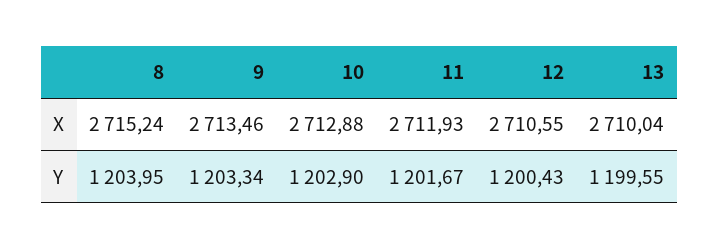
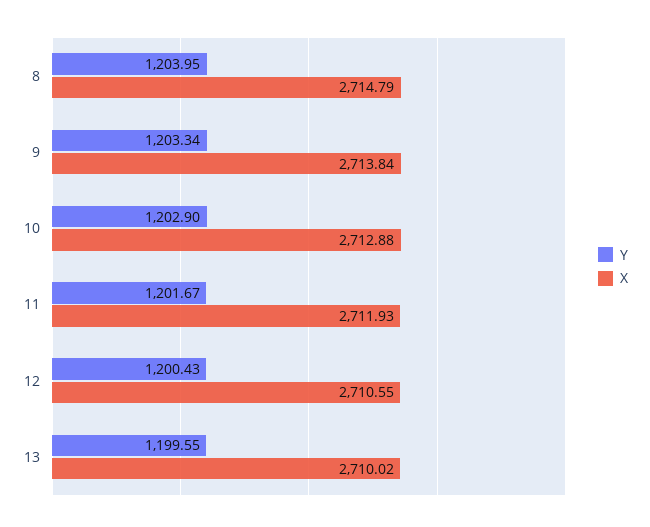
X, 8: 2715.24 -> 2714.79
X, 9: 2713.46 -> 2713.84
X, 13: 2710.04 -> 2710.02

